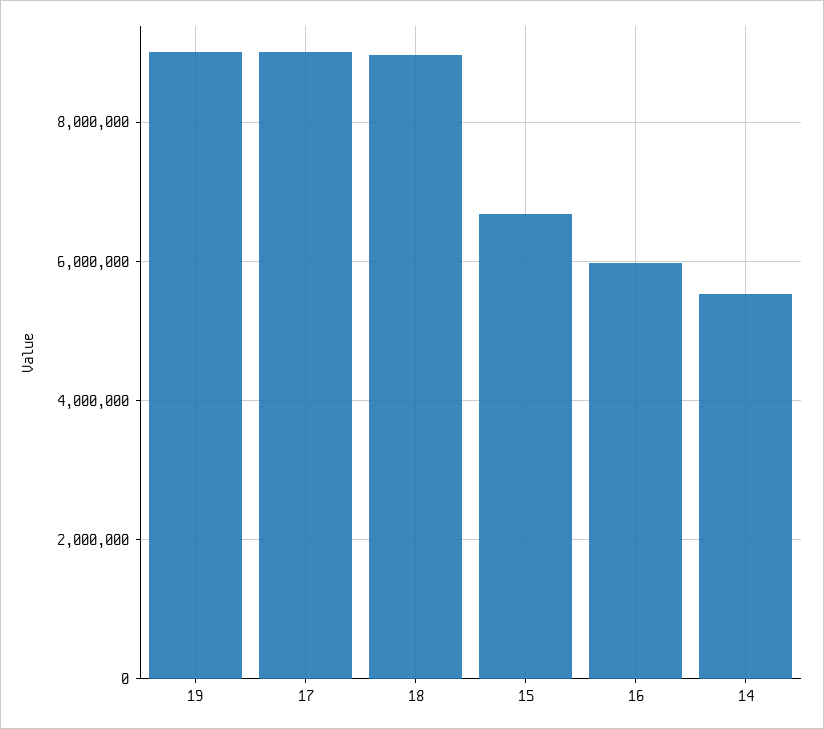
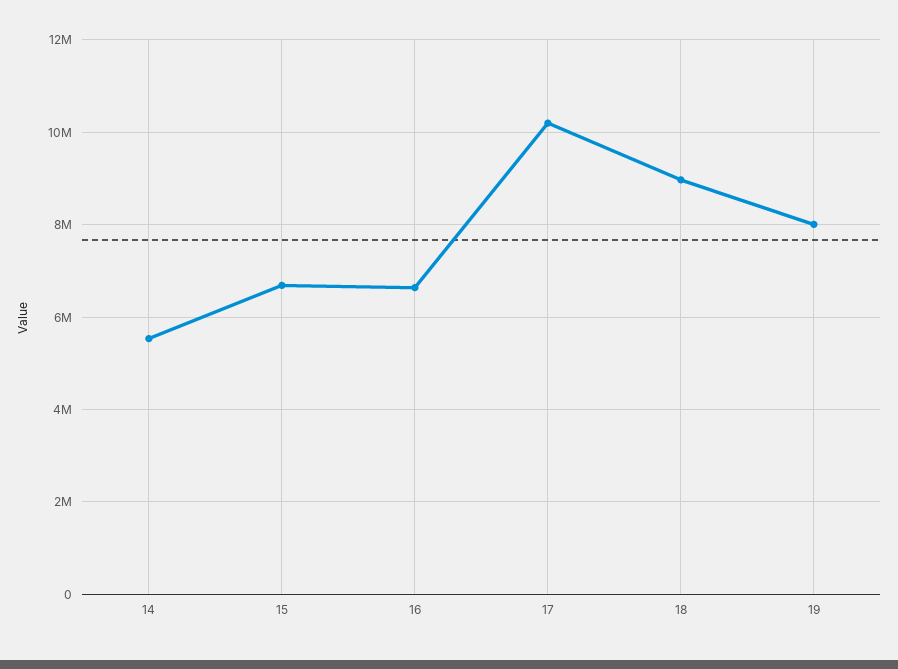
19: 9000000 -> 8000000
17: 9000000 -> 10200000
16: 6000000 -> 6600000

